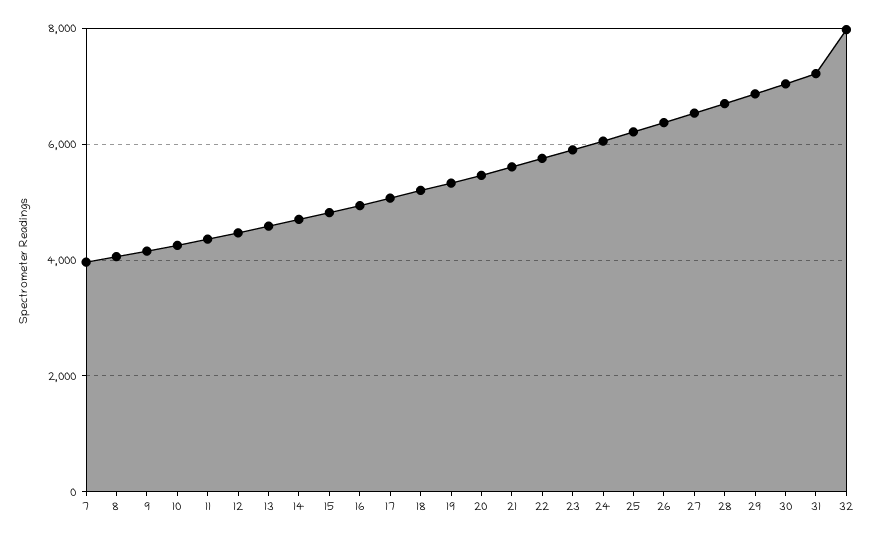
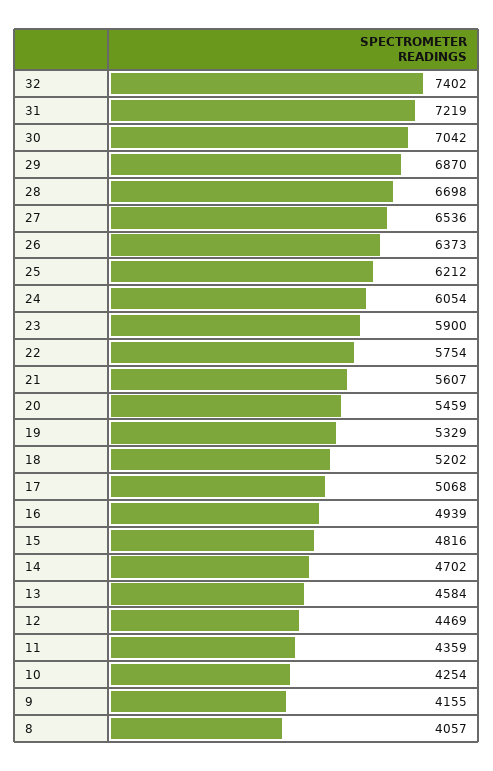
7: 4000 -> none
32: 8000 -> 7402

